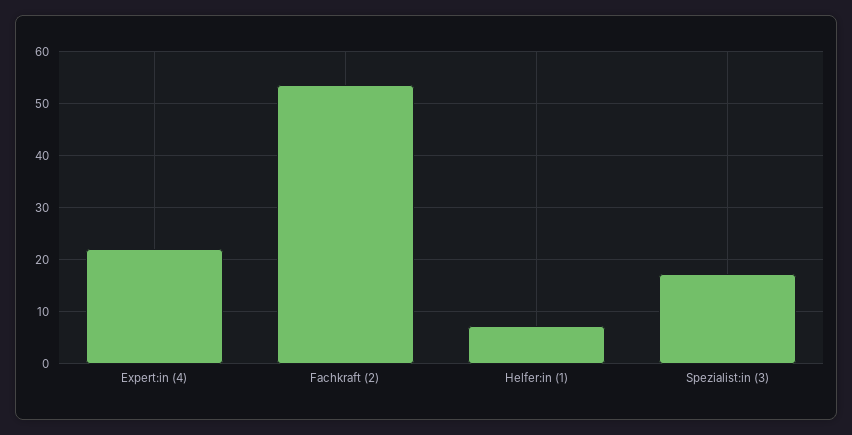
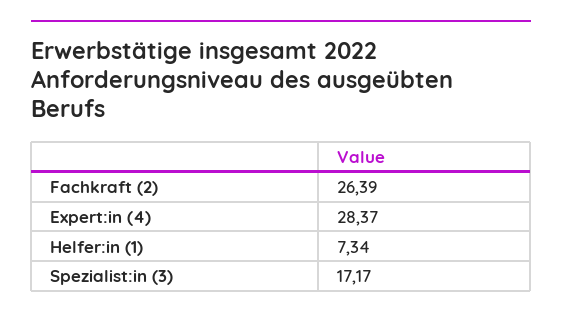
Expert:in (4): 22 -> 28.37
Fachkraft (2): 54 -> 26.39

